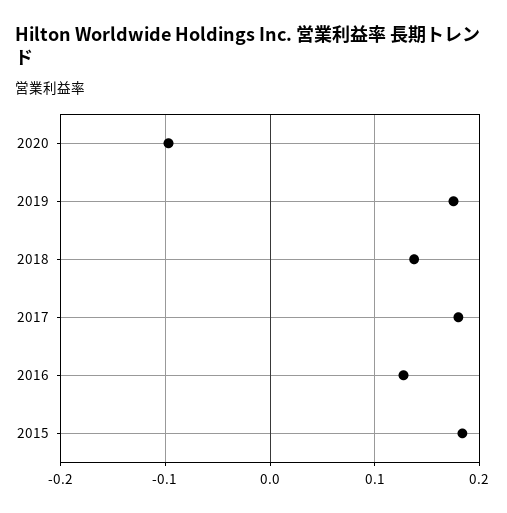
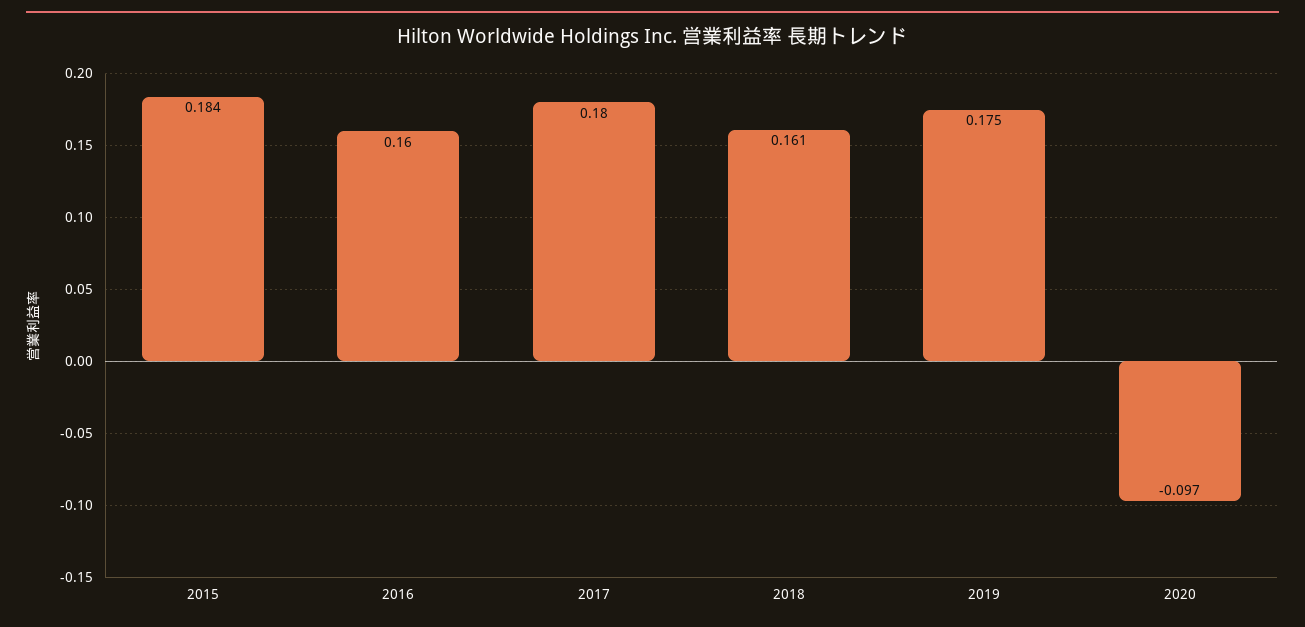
2018: 0.14 -> 0.161
2016: 0.13 -> 0.16

